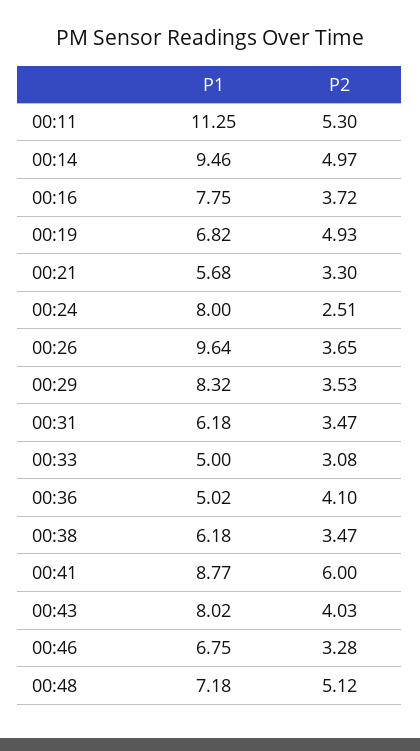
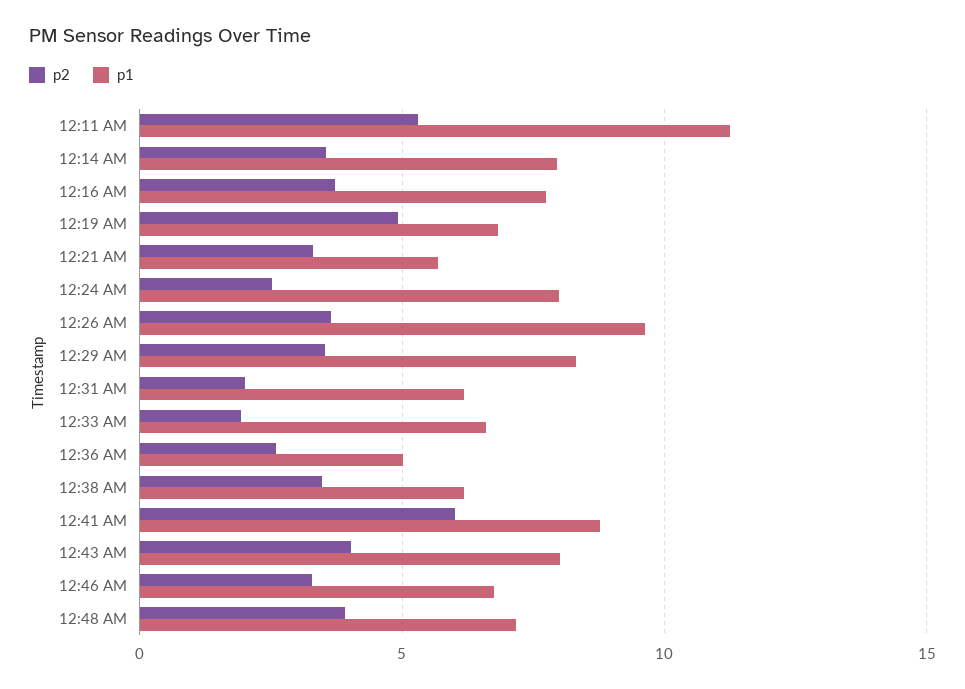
P1, 00:14: 9.46 -> 8
P2, 00:14: 4.97 -> 3.5
P2, 00:31: 3.47 -> 2
P1, 00:33: 5 -> 6.5
P2, 00:33: 3.08 -> 2
P2, 00:36: 4.1 -> 2.5
P2, 00:48: 5.12 -> 4

